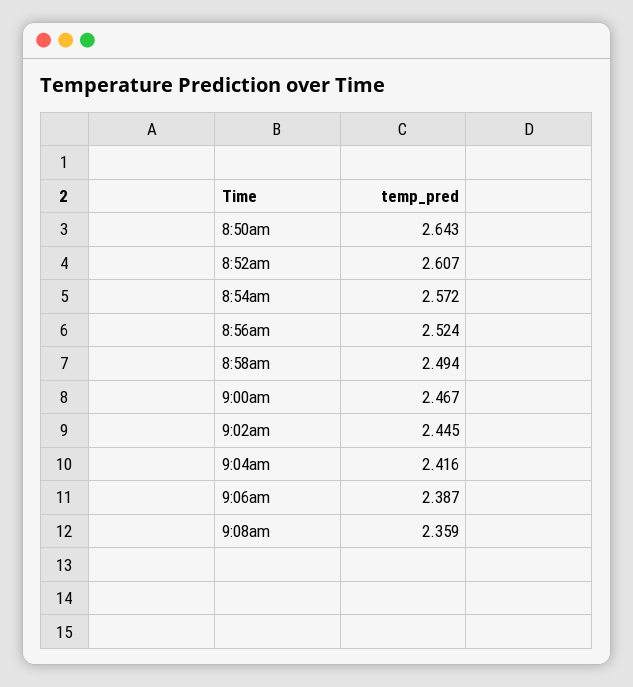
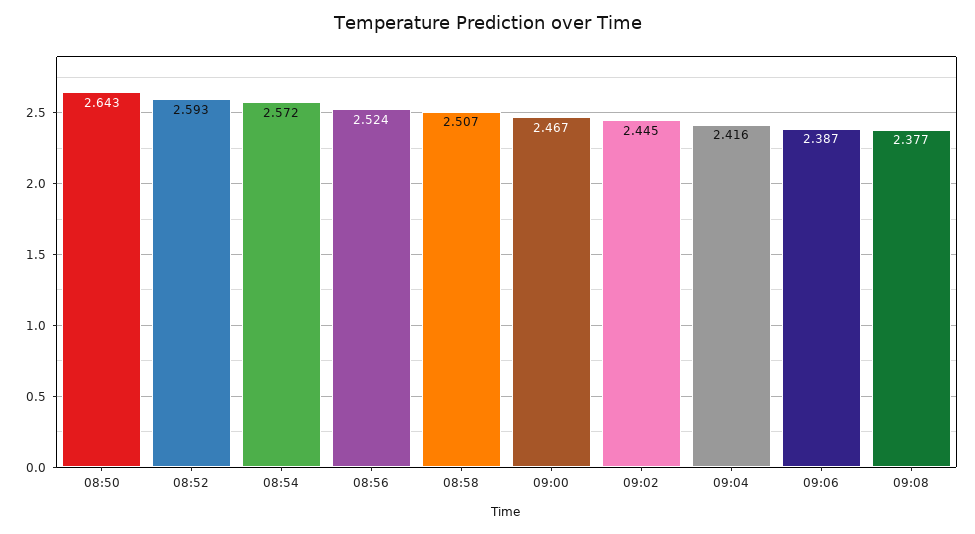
8:52am: 2.607 -> 2.593
8:58am: 2.494 -> 2.507
9:08am: 2.359 -> 2.377

